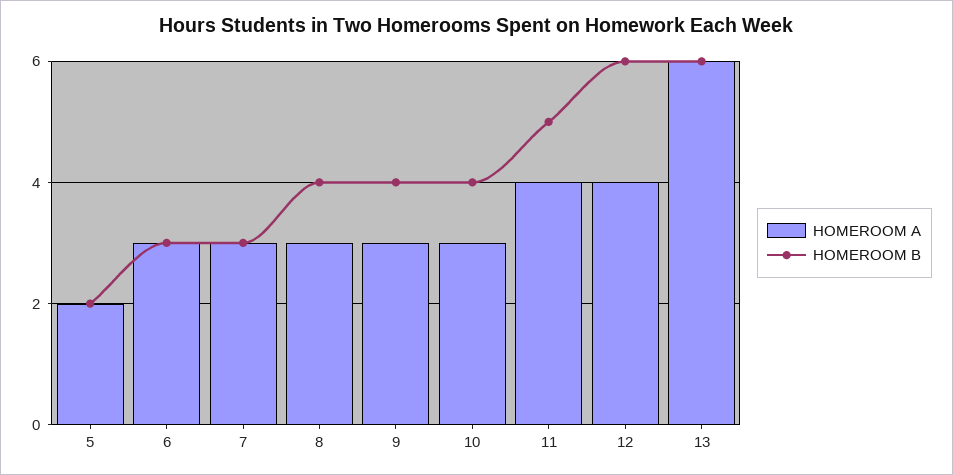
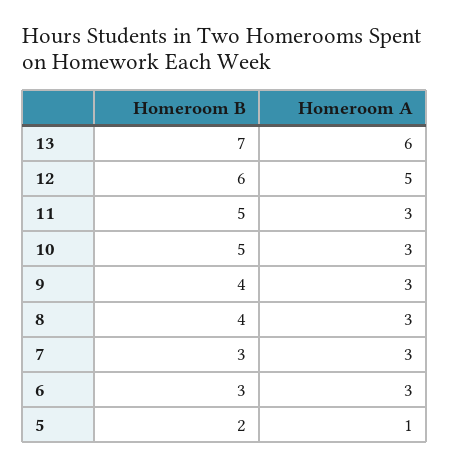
HOMEROOM A, 5: 2 -> 1
HOMEROOM B, 10: 4 -> 5
HOMEROOM A, 11: 4 -> 3
HOMEROOM A, 12: 4 -> 5
HOMEROOM B, 13: 6 -> 7

